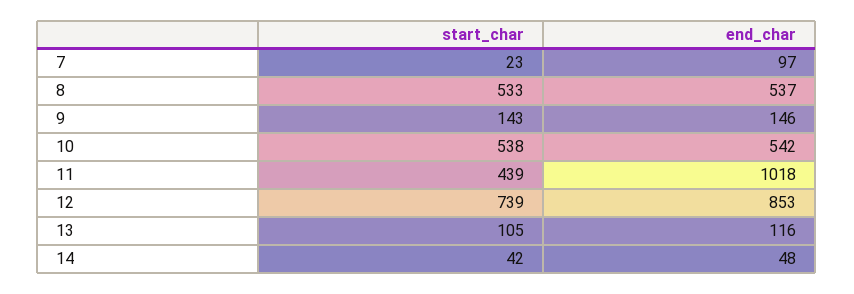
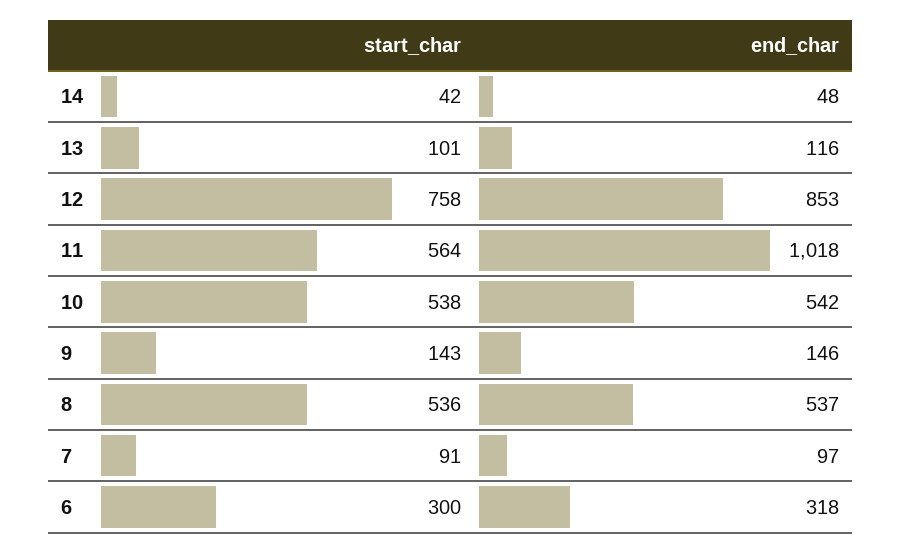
start_char, 7: 23 -> 91
start_char, 8: 533 -> 536
start_char, 11: 439 -> 564
start_char, 12: 739 -> 758
start_char, 13: 105 -> 101
start_char, 6: none -> 300
end_char, 6: none -> 318

